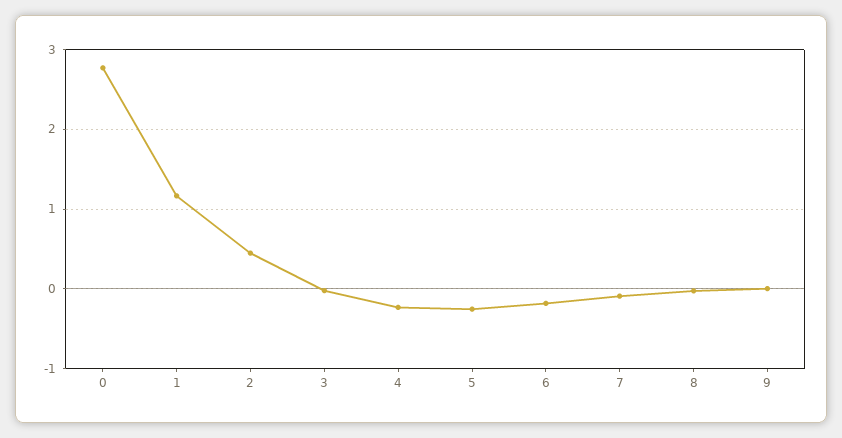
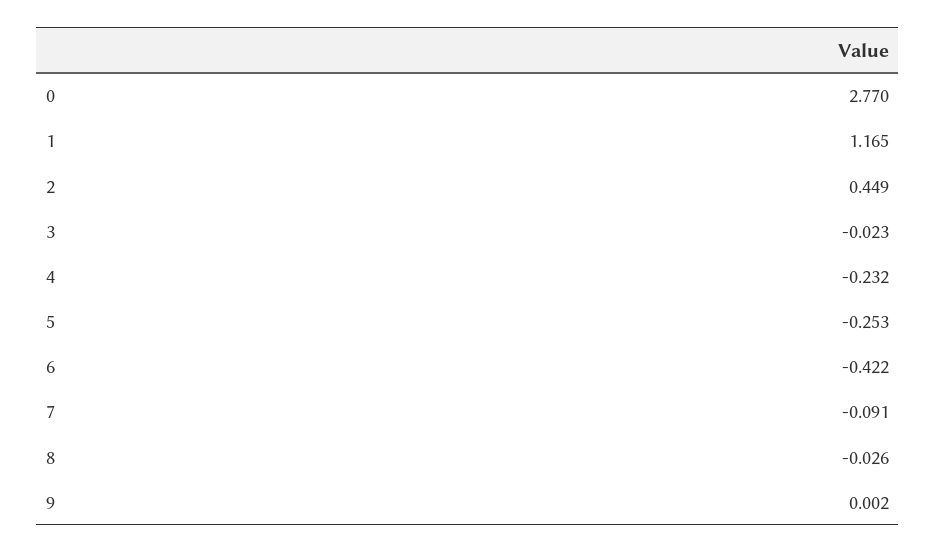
6: -0.2 -> -0.422

